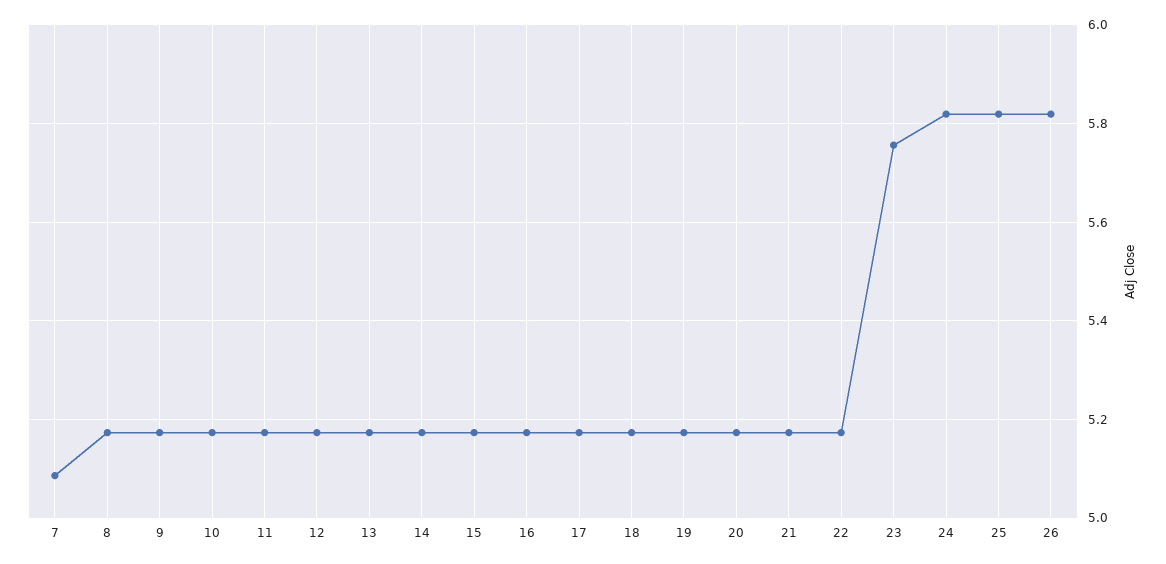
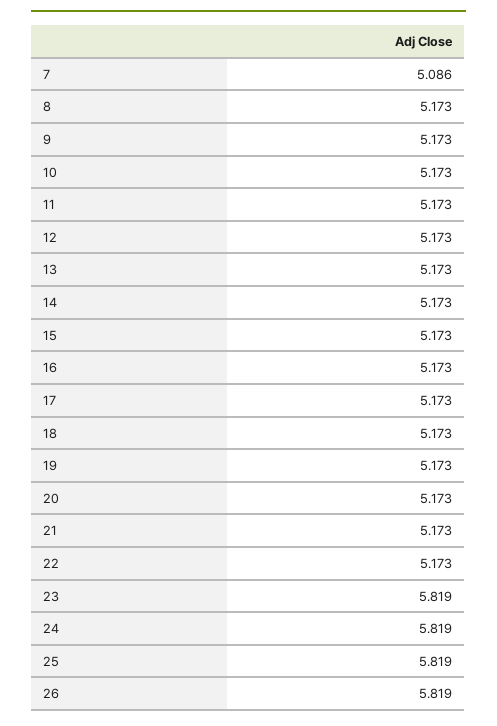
23: 5.76 -> 5.819

